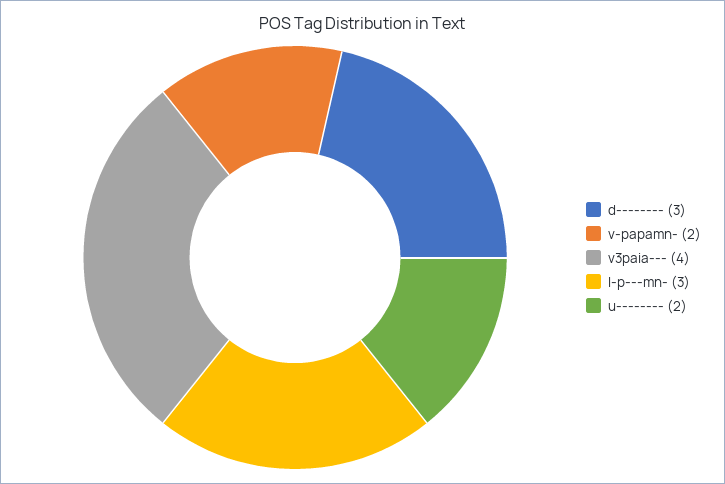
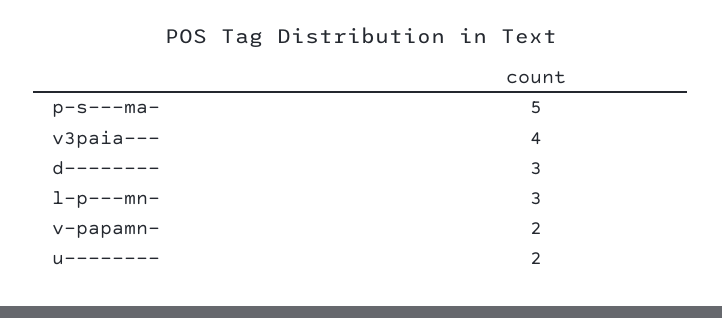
p-s---ma-: none -> 5

